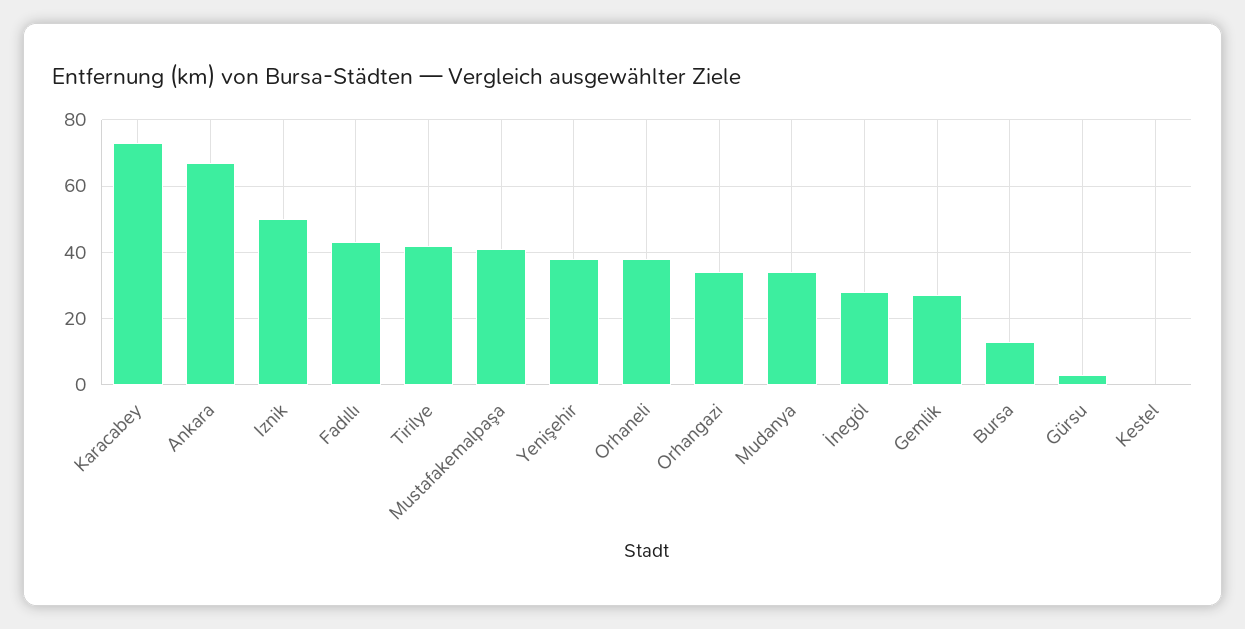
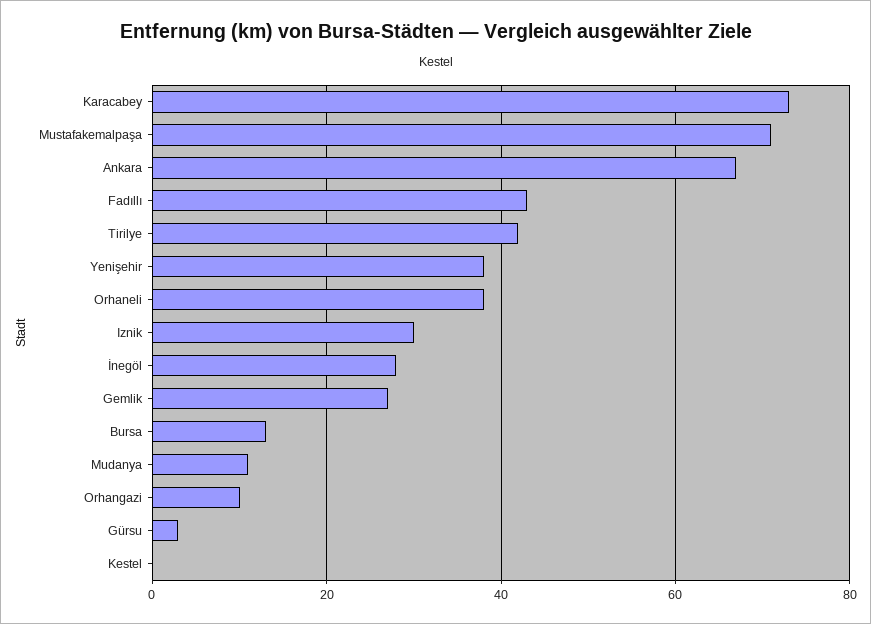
Iznik: 50 -> 30
Mustafakemalpaşa: 40 -> 70
Orhangazi: 35 -> 10
Mudanya: 35 -> 10

